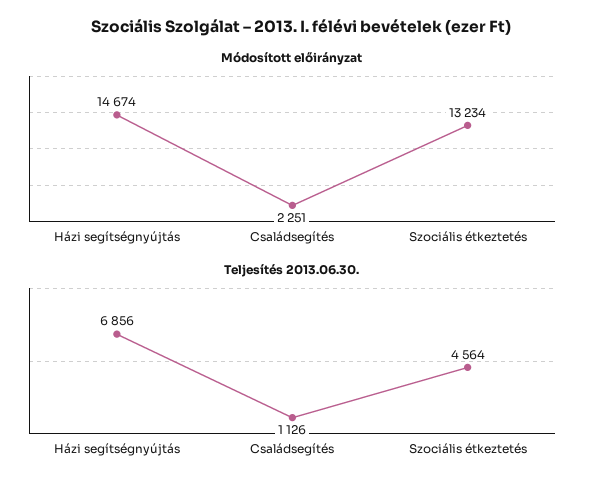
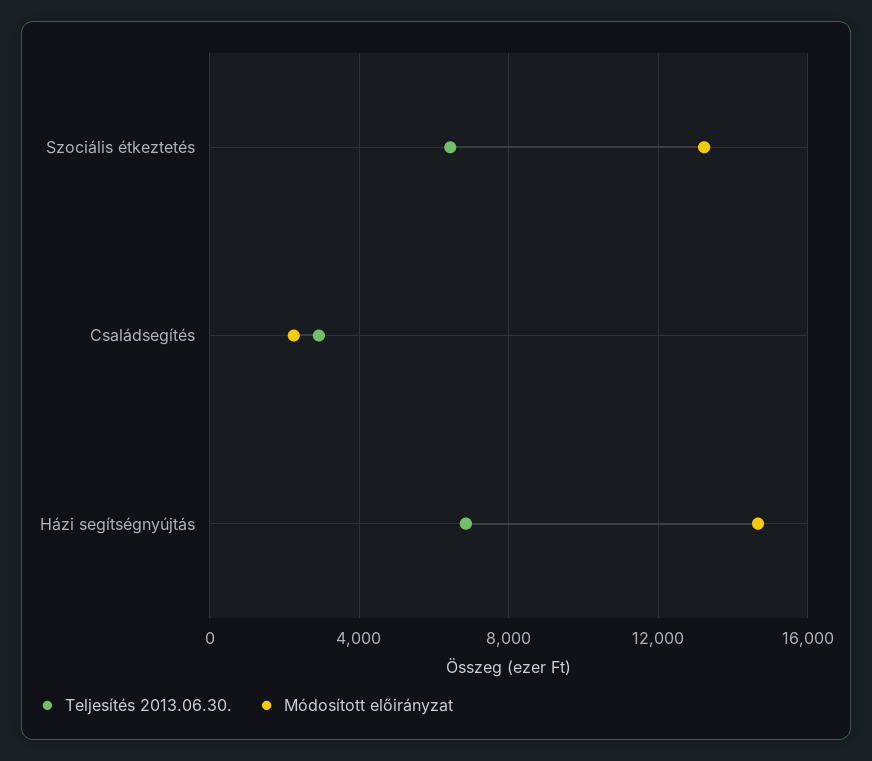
Teljesítés 2013.06.30., Családsegítés: 1126 -> 3000
Teljesítés 2013.06.30., Szociális étkeztetés: 4564 -> 6500

